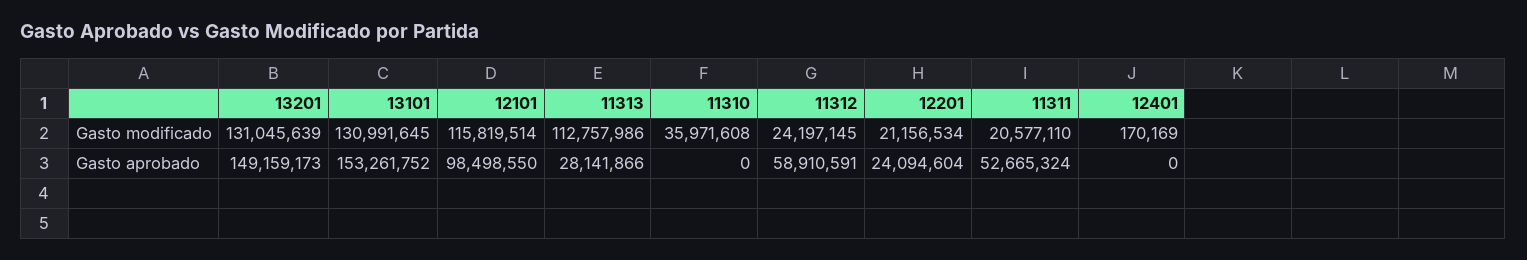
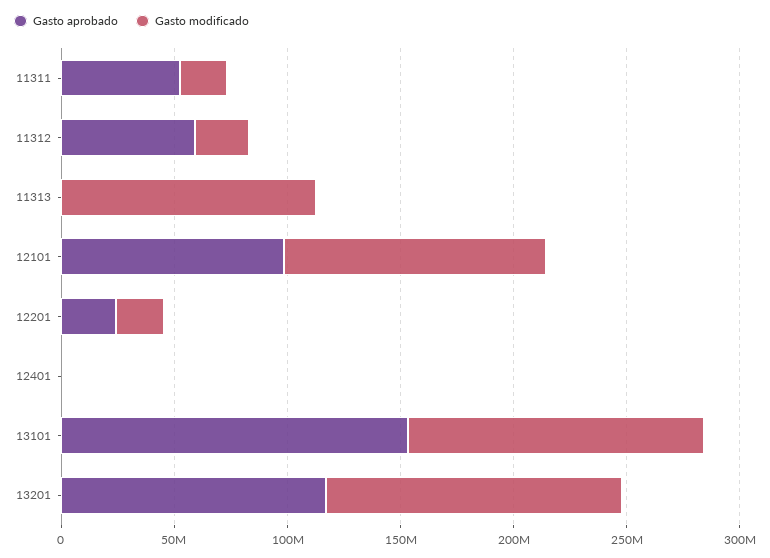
Gasto modificado, 11310: 35971608 -> none
Gasto aprobado, 13201: 149159173 -> 120000000
Gasto aprobado, 11313: 28141866 -> 0
Gasto aprobado, 11310: 0 -> none

